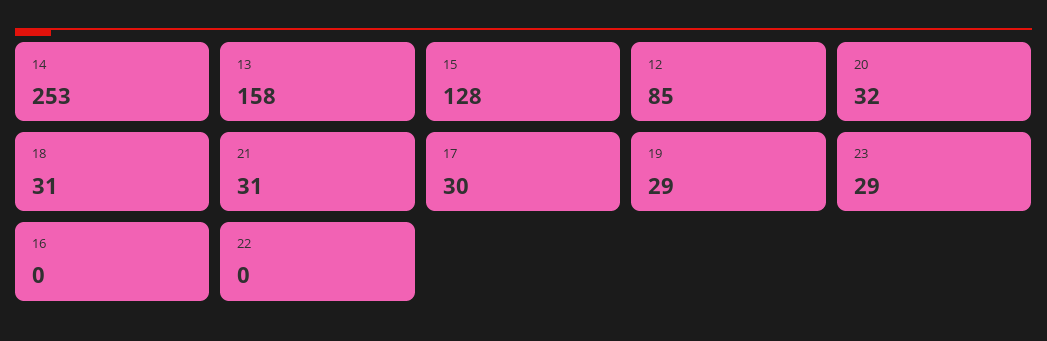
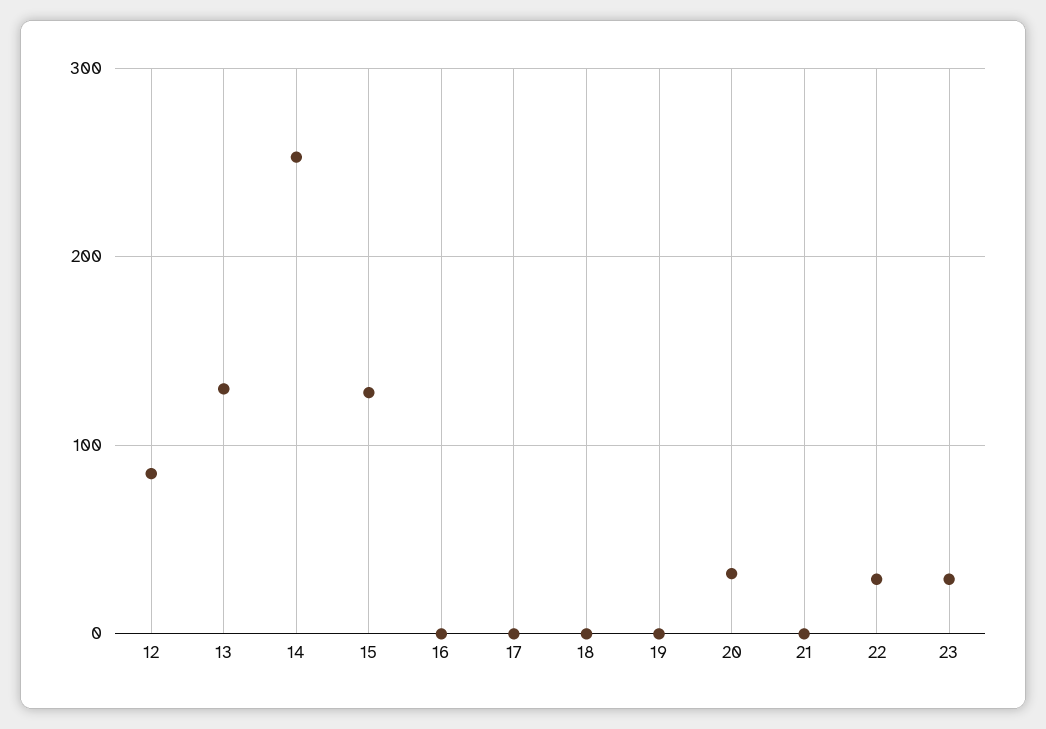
13: 158 -> 130
18: 31 -> 0
21: 31 -> 0
17: 30 -> 0
19: 29 -> 0
22: 0 -> 30

